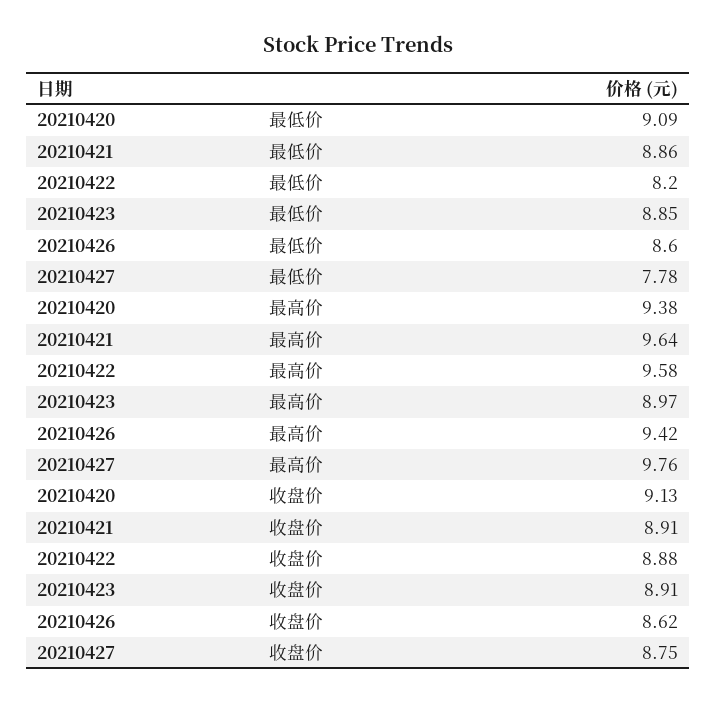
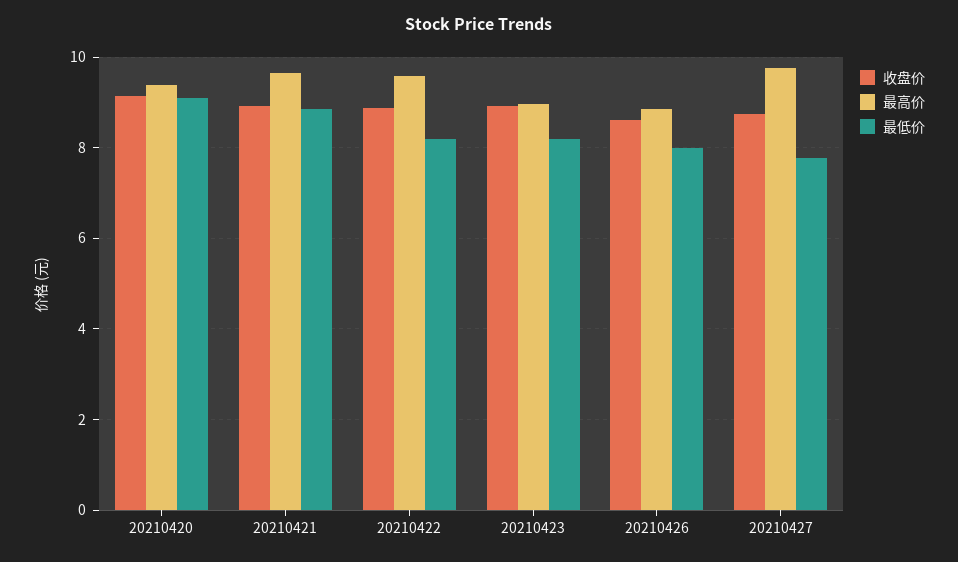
最低价, 20210423: 8.85 -> 8.2
最低价, 20210426: 8.6 -> 8
最高价, 20210426: 9.42 -> 8.8

